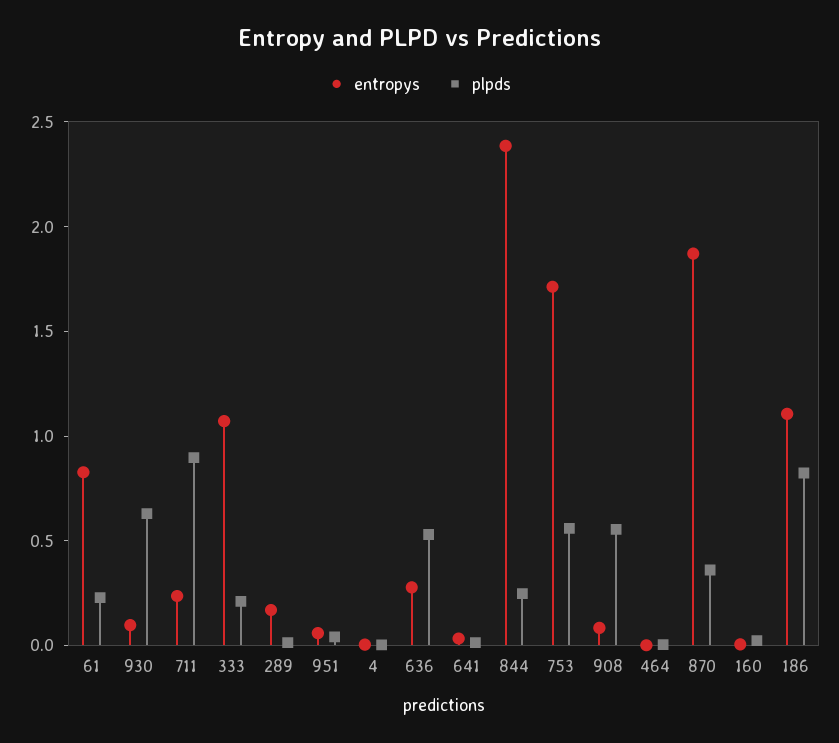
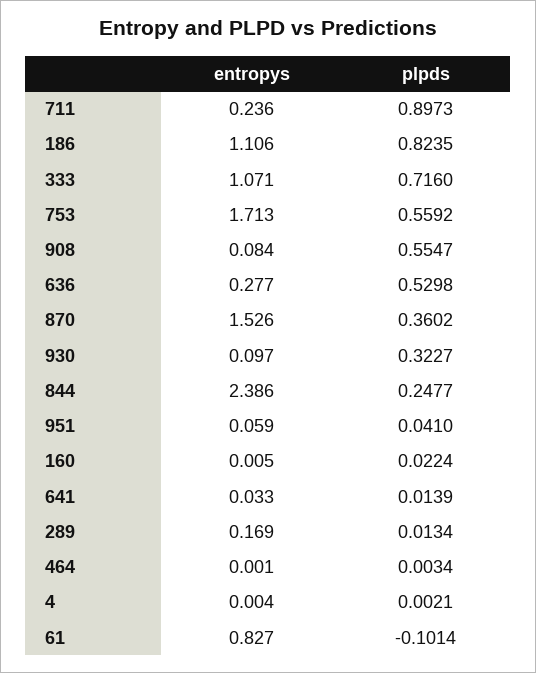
plpds, 61: 0.2 -> -0.1014
plpds, 930: 0.6 -> 0.3227
plpds, 333: 0.2 -> 0.716
entropys, 870: 1.9 -> 1.526

